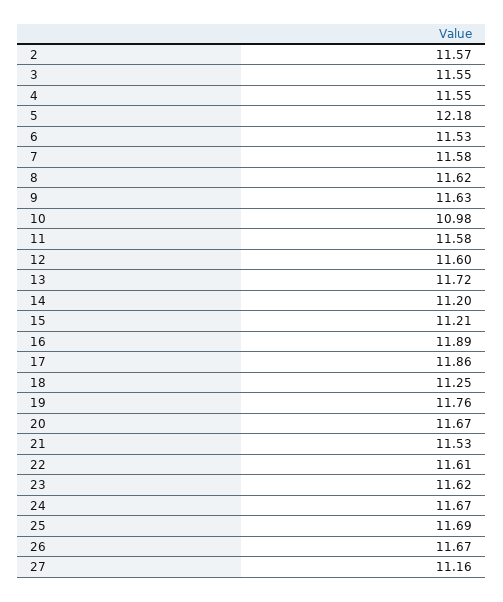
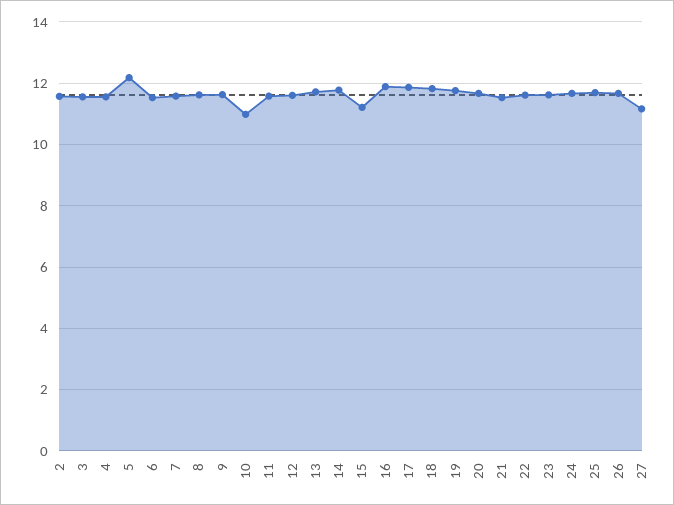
14: 11.2 -> 11.8
18: 11.25 -> 11.8

